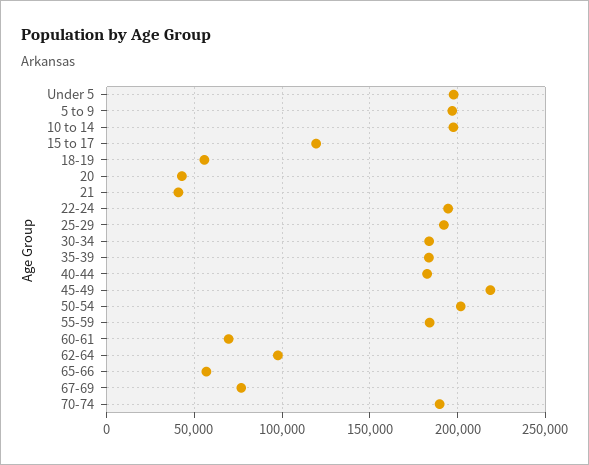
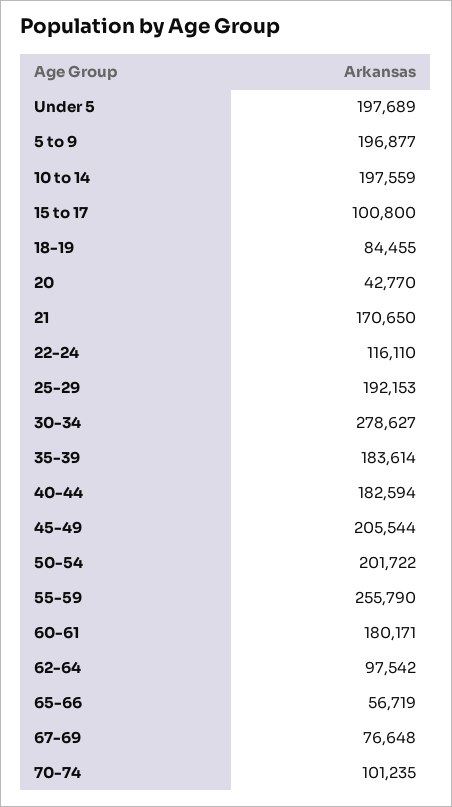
15 to 17: 120000 -> 100800
18-19: 55000 -> 84455
21: 40000 -> 170650
22-24: 195000 -> 116110
30-34: 185000 -> 278627
45-49: 220000 -> 205544
55-59: 185000 -> 255790
60-61: 70000 -> 180171
70-74: 190000 -> 101235

